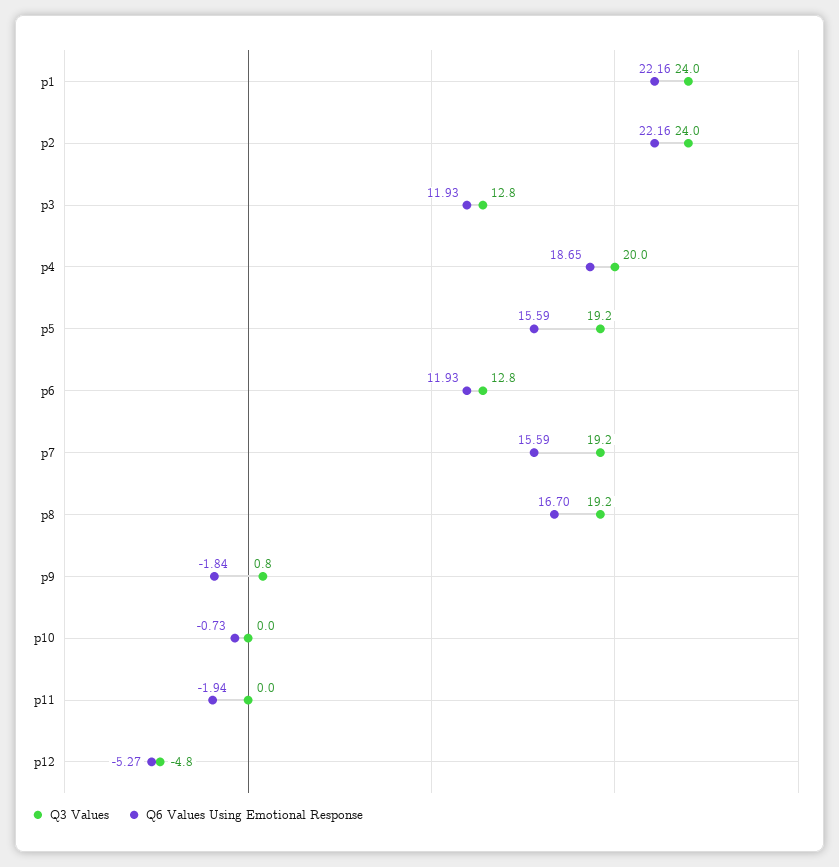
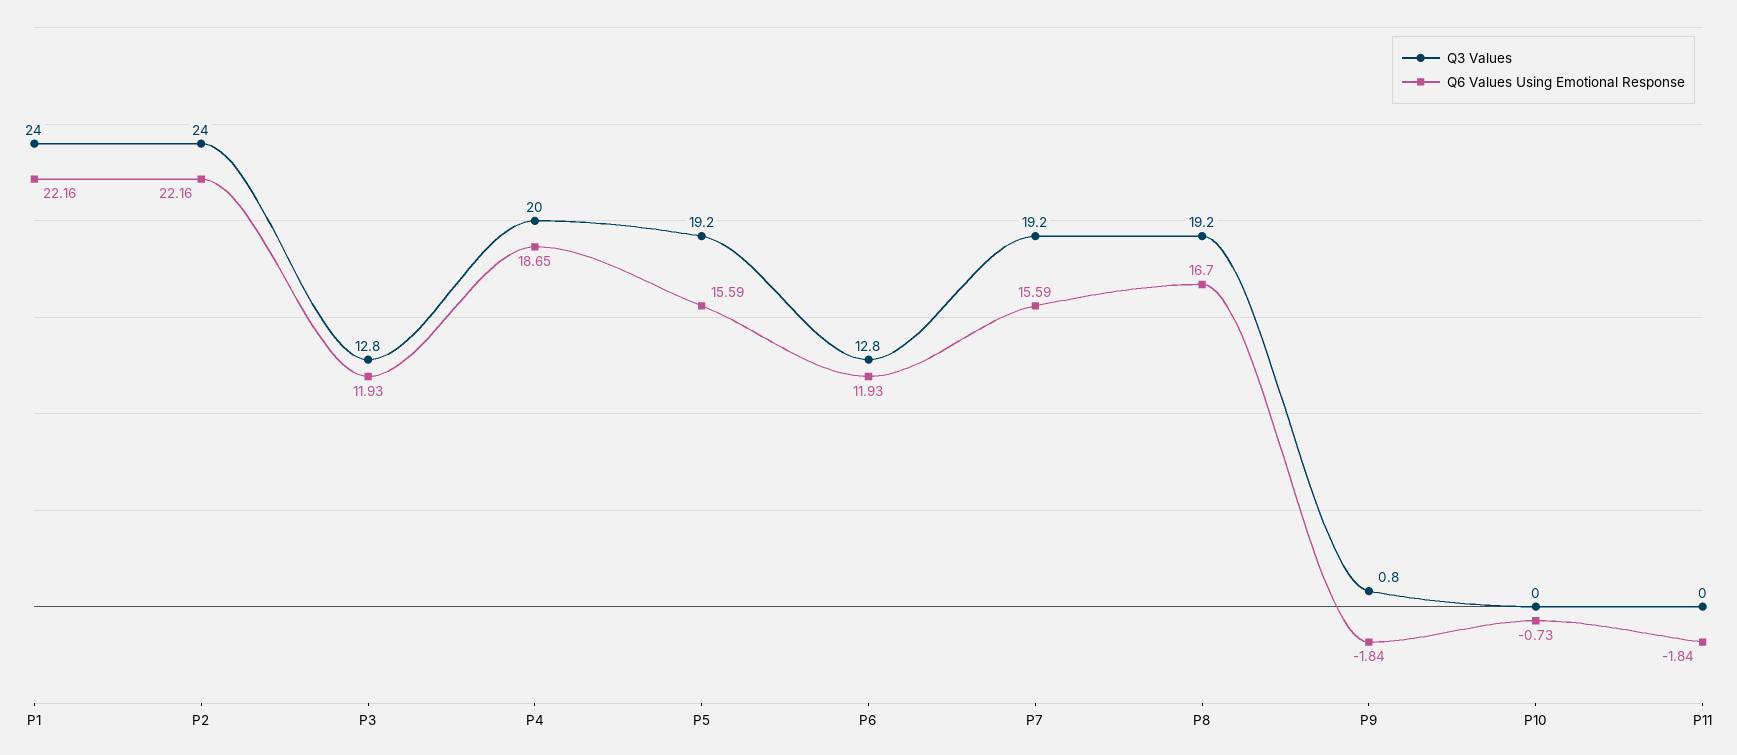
Q6 Values Using Emotional Response, p11: -1.94 -> -1.84
Q3 Values, p12: -4.8 -> none
Q6 Values Using Emotional Response, p12: -5.27 -> none

